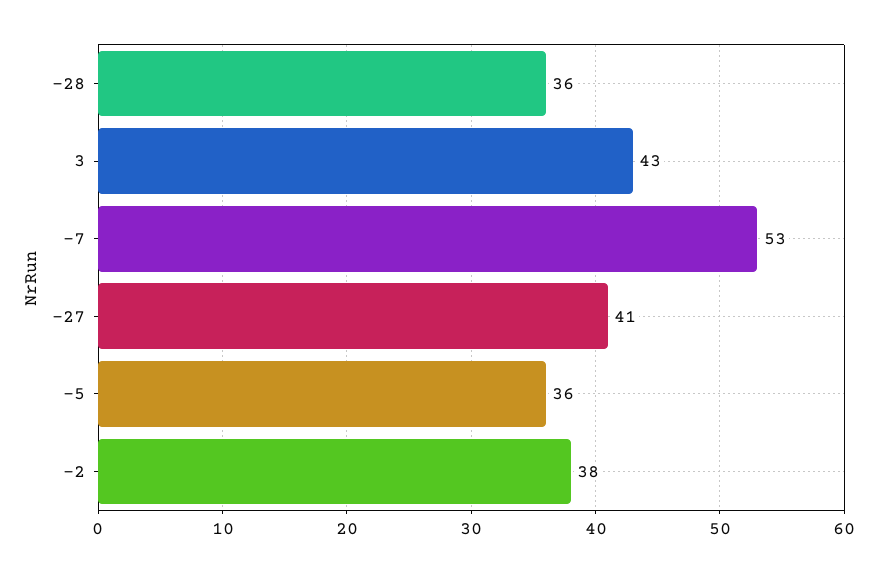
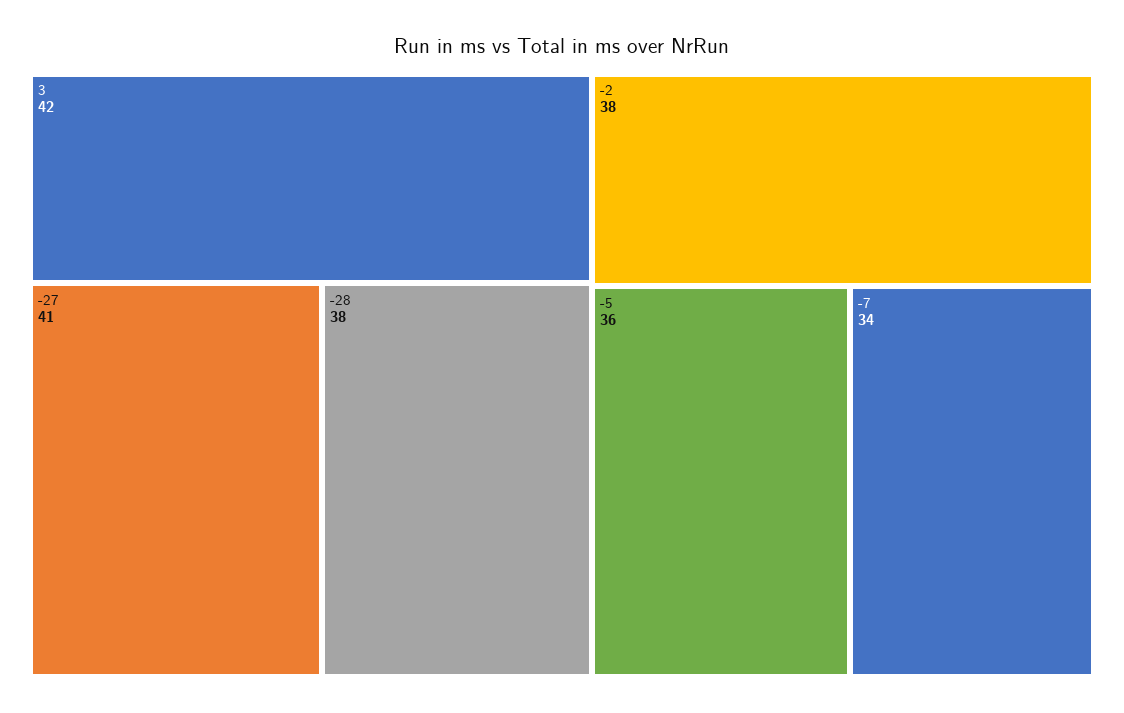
-28: 36 -> 38
3: 43 -> 42
-7: 53 -> 34

